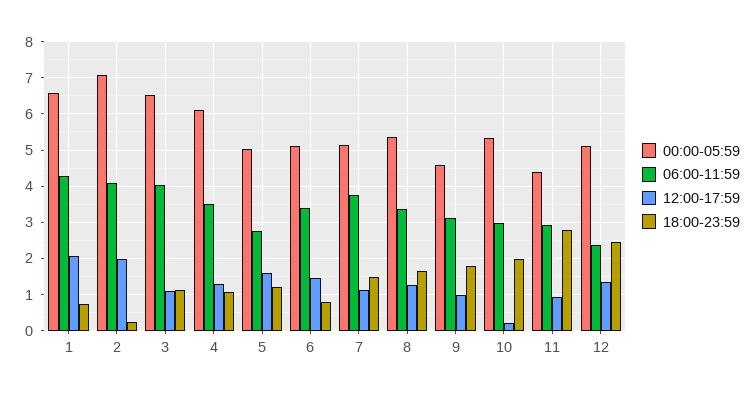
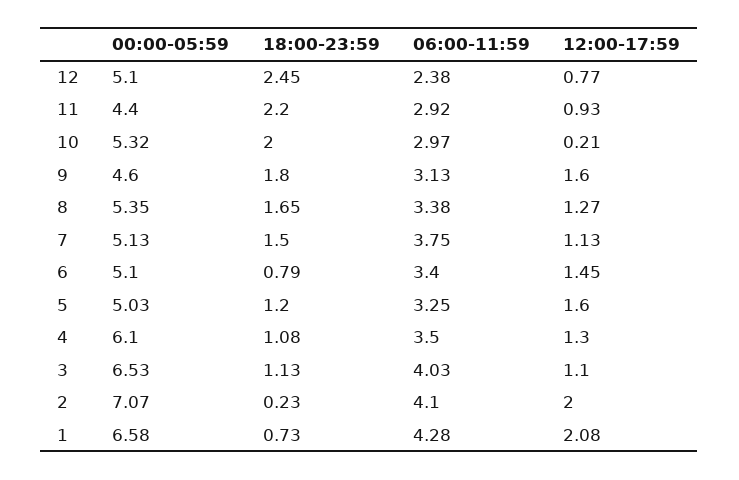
06:00-11:59, 5: 2.8 -> 3.25
12:00-17:59, 9: 1 -> 1.6
18:00-23:59, 11: 2.8 -> 2.2
12:00-17:59, 12: 1.4 -> 0.77

